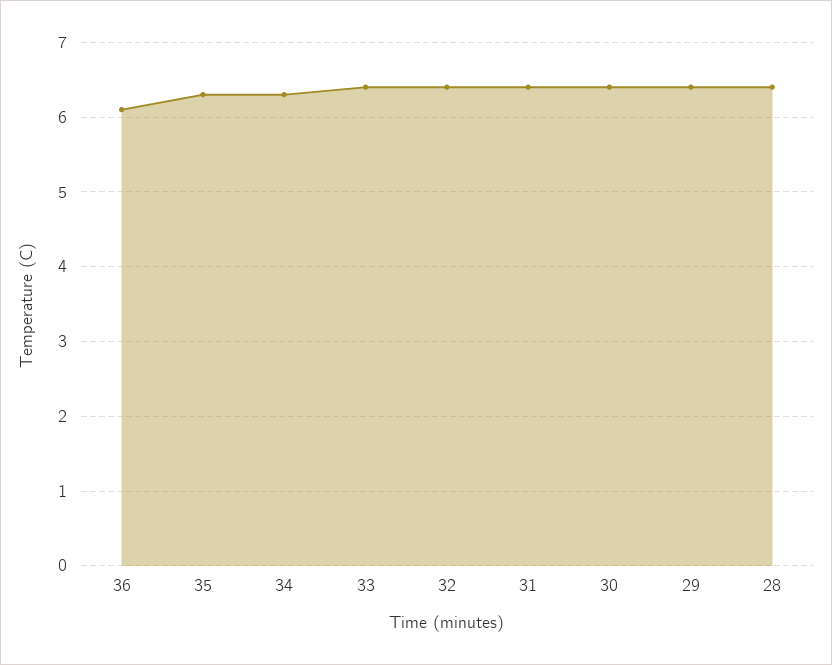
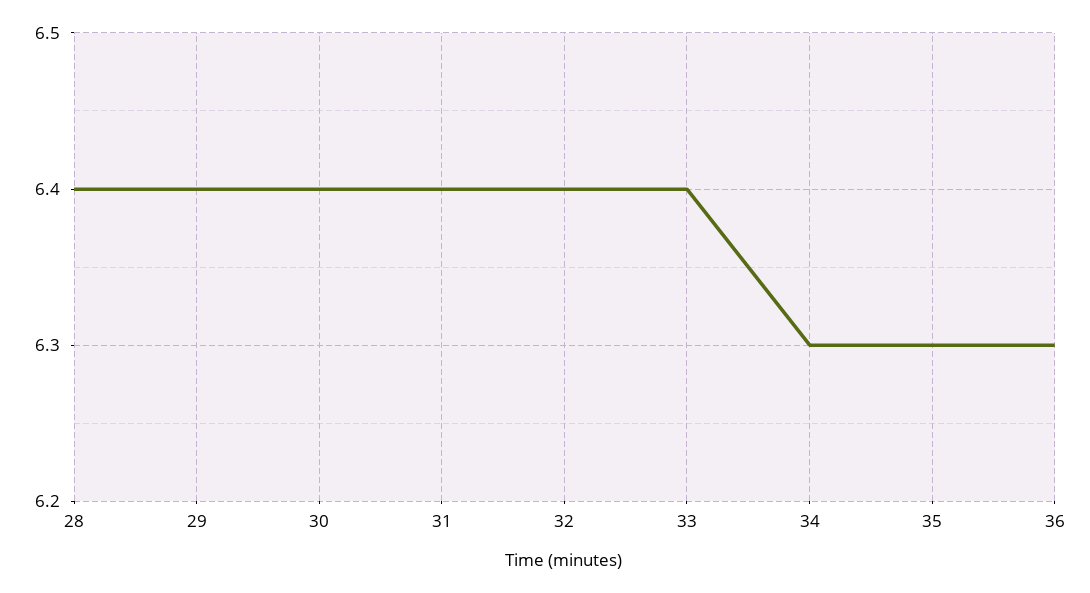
36: 6.1 -> 6.3

